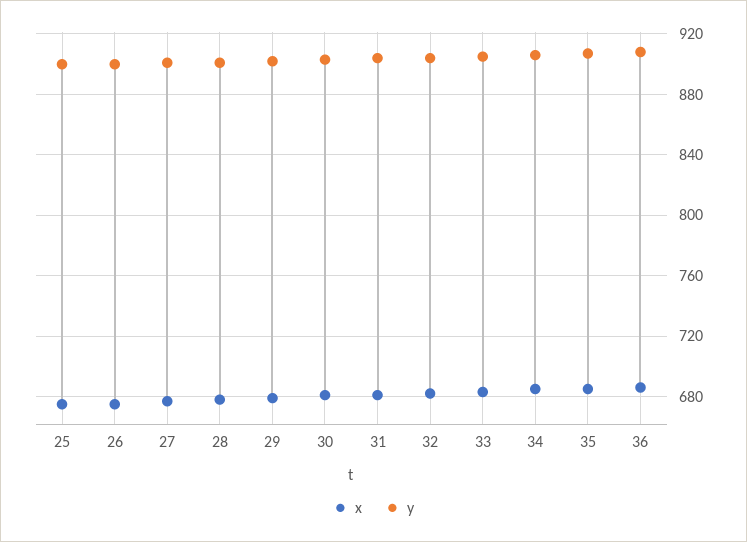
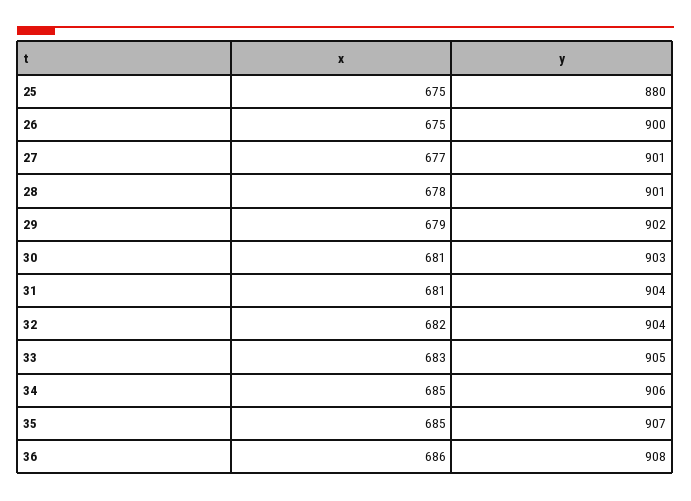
y, 25: 900 -> 880

